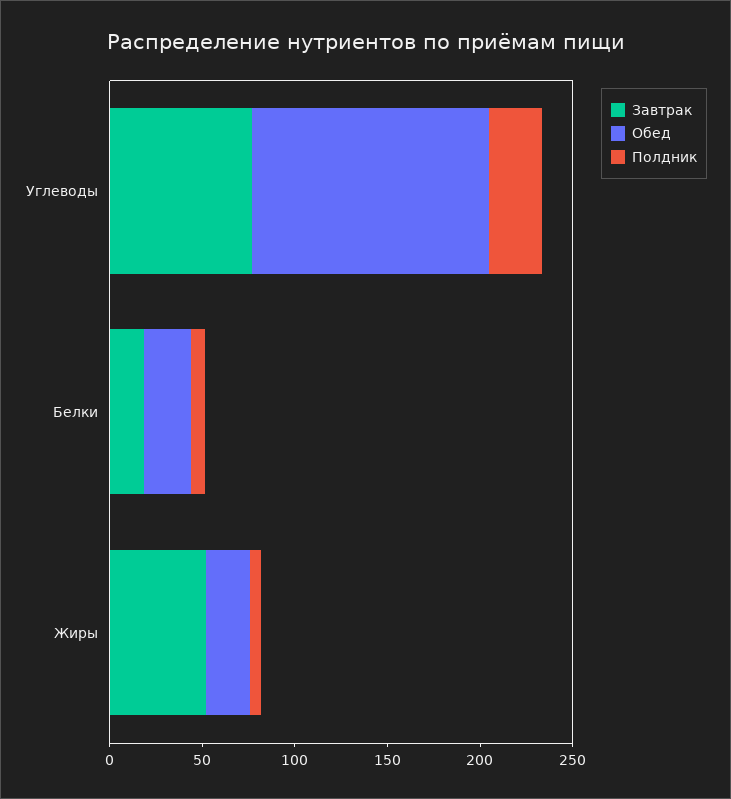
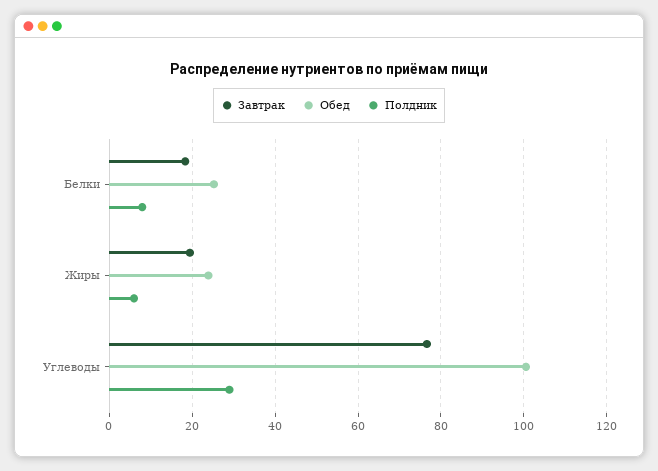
Обед, Углеводы: 130 -> 100
Завтрак, Жиры: 50 -> 20

